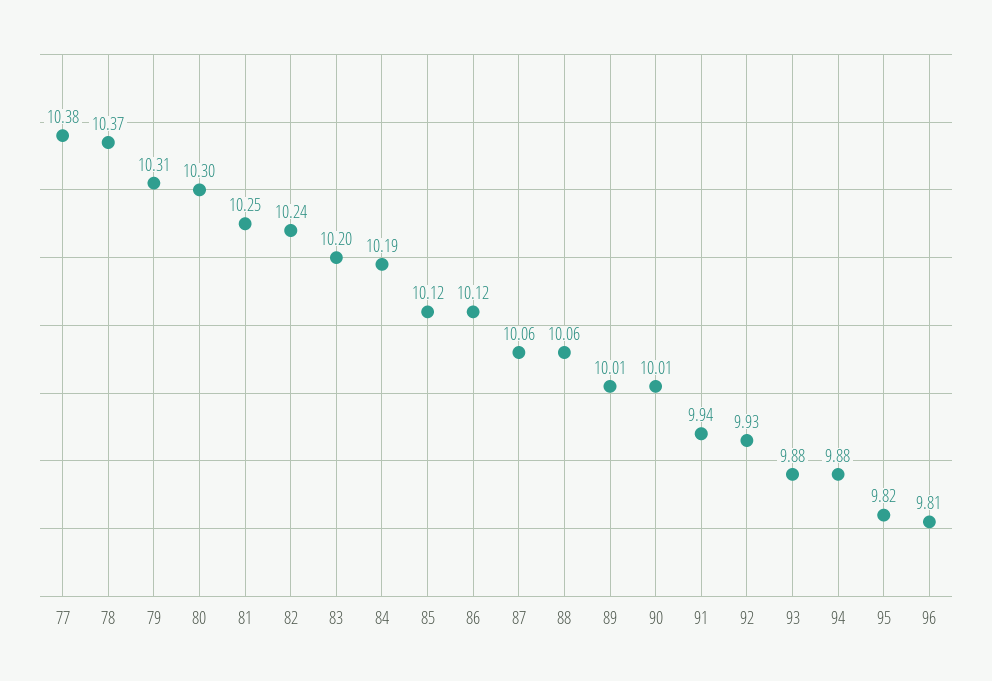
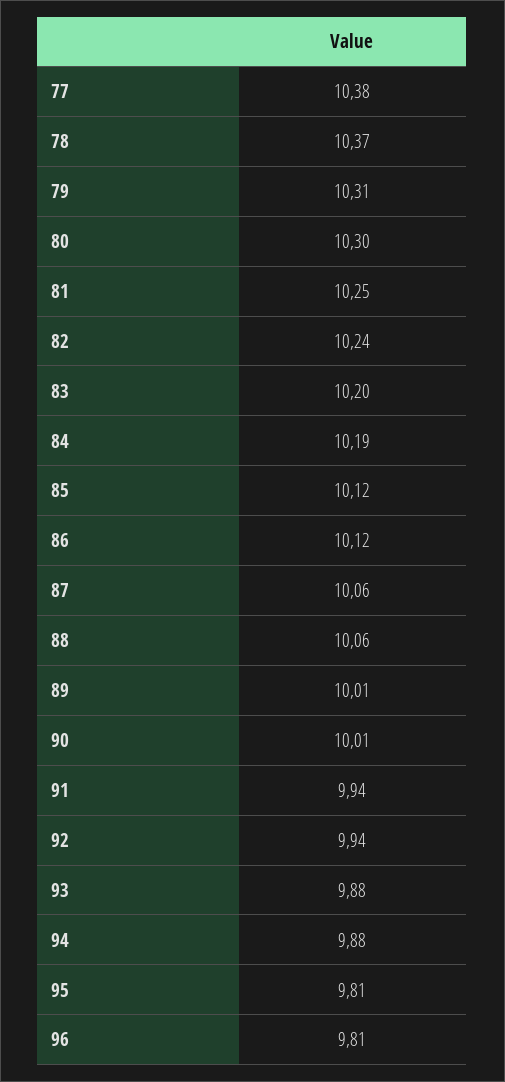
92: 9.93 -> 9.94
95: 9.82 -> 9.81

